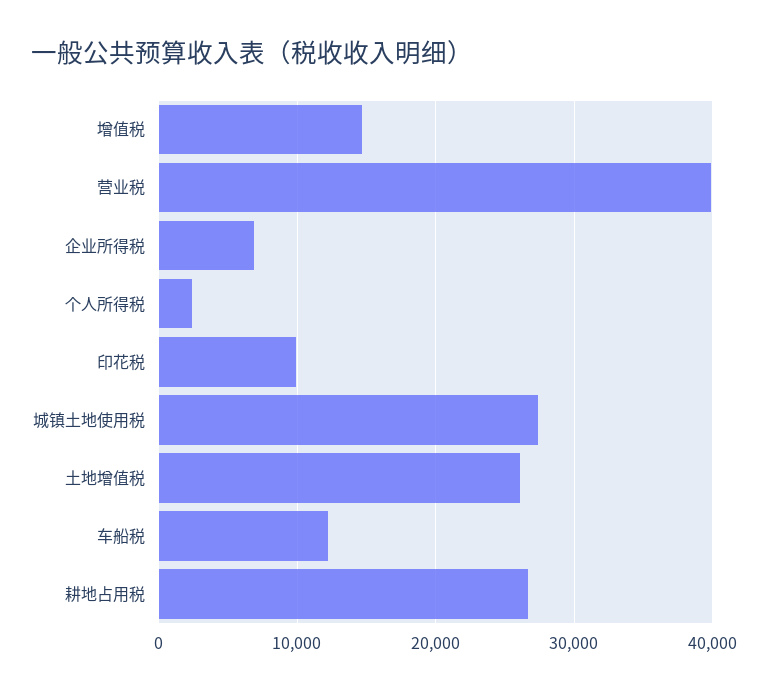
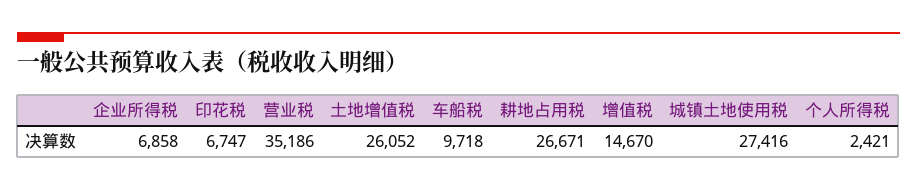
营业税: 40000 -> 35186
印花税: 10000 -> 6747
车船税: 12000 -> 9718

